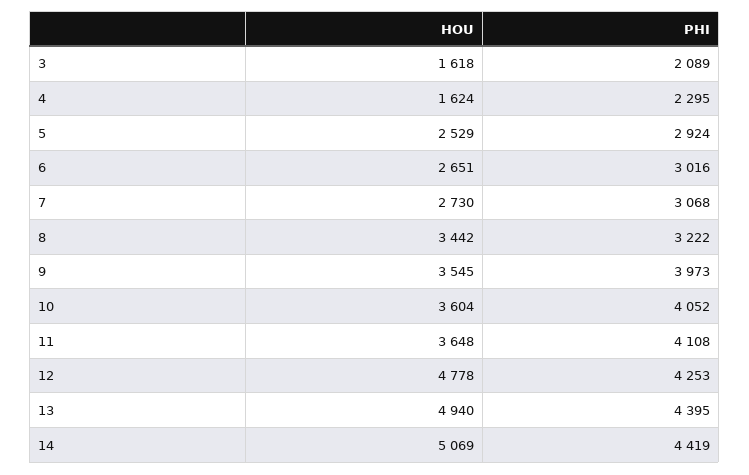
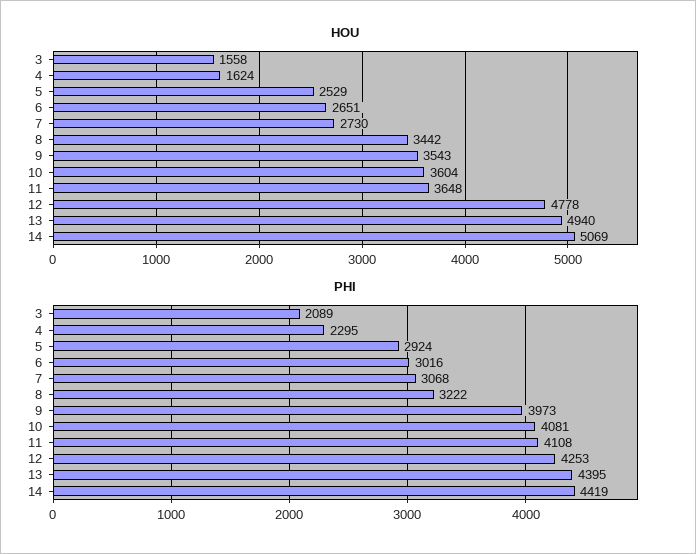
HOU, 3: 1618 -> 1558
HOU, 9: 3545 -> 3543
PHI, 10: 4052 -> 4081

